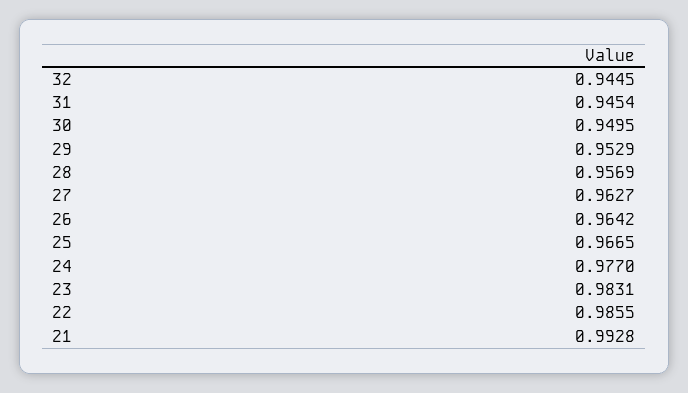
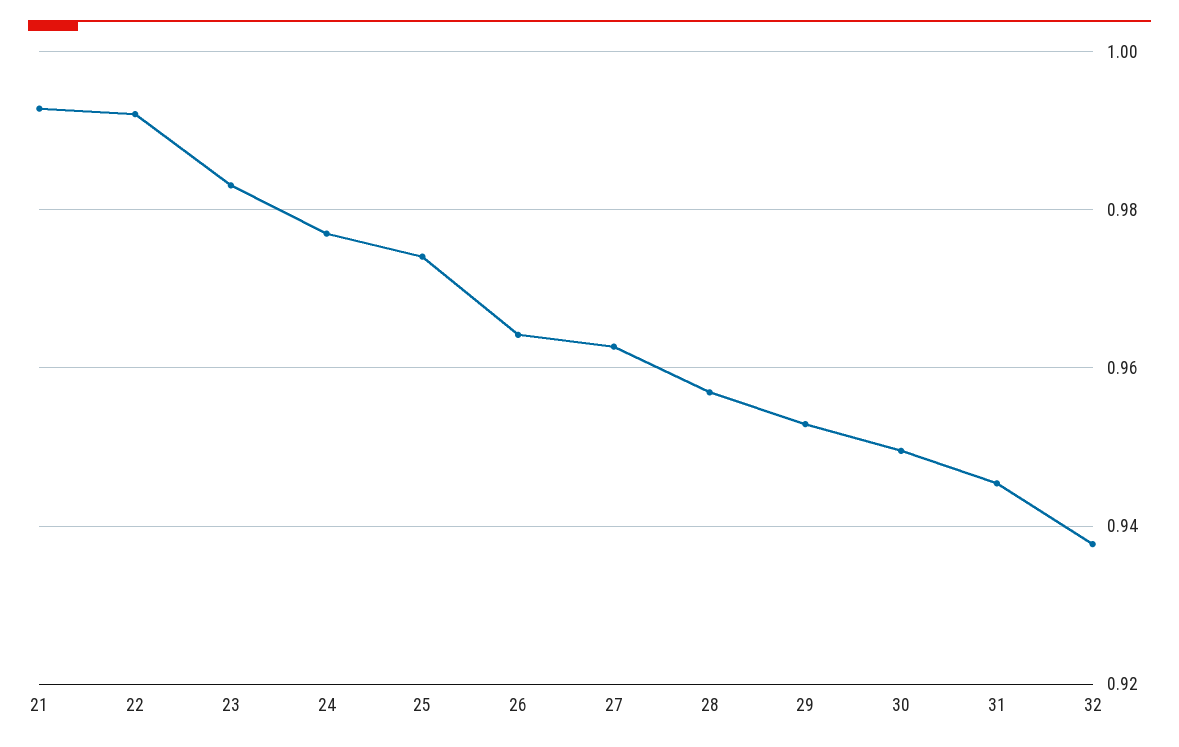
32: 0.9445 -> 0.938
25: 0.9665 -> 0.974
22: 0.9855 -> 0.992

